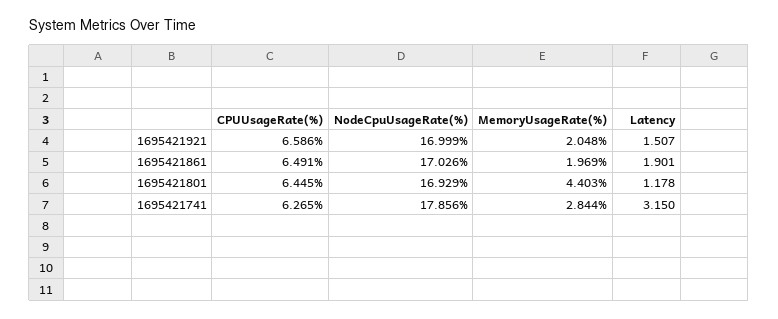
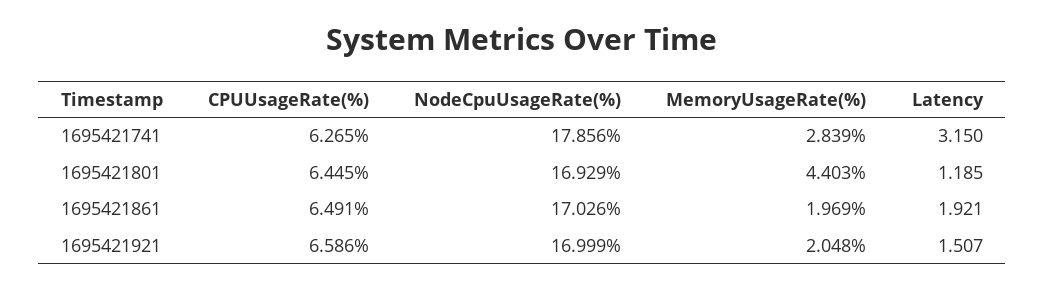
Latency, 1695421861: 1.901 -> 1.921
Latency, 1695421801: 1.178 -> 1.185
MemoryUsageRate(%), 1695421741: 2.844 -> 2.839

